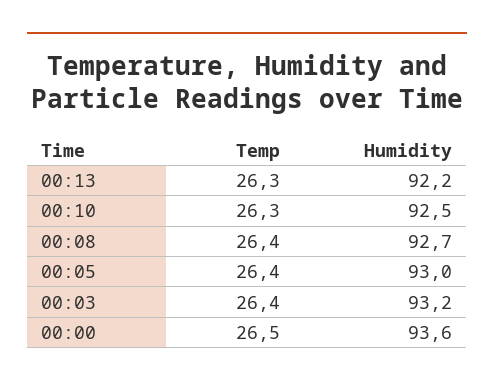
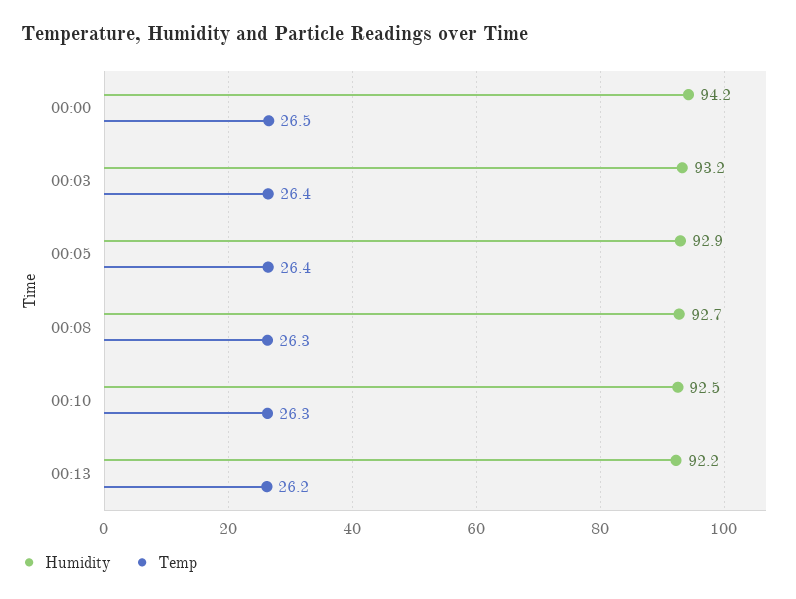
Temp, 00:13: 26.3 -> 26.2
Temp, 00:08: 26.4 -> 26.3
Humidity, 00:05: 93 -> 92.9
Humidity, 00:00: 93.6 -> 94.2

